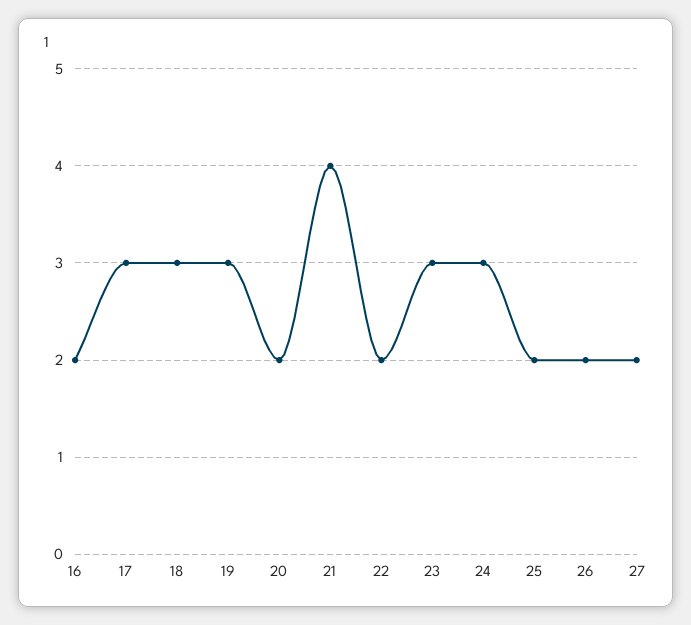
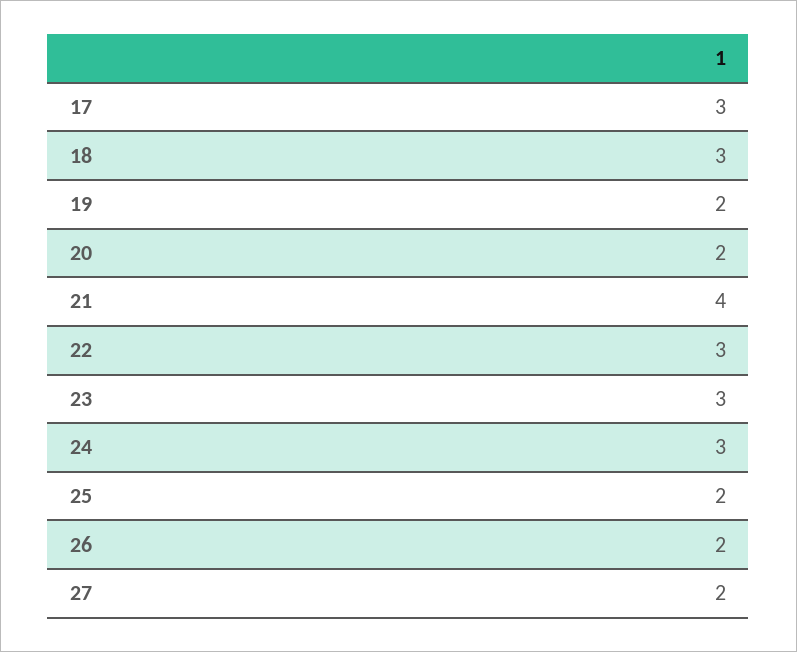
16: 2 -> none
19: 3 -> 2
22: 2 -> 3

